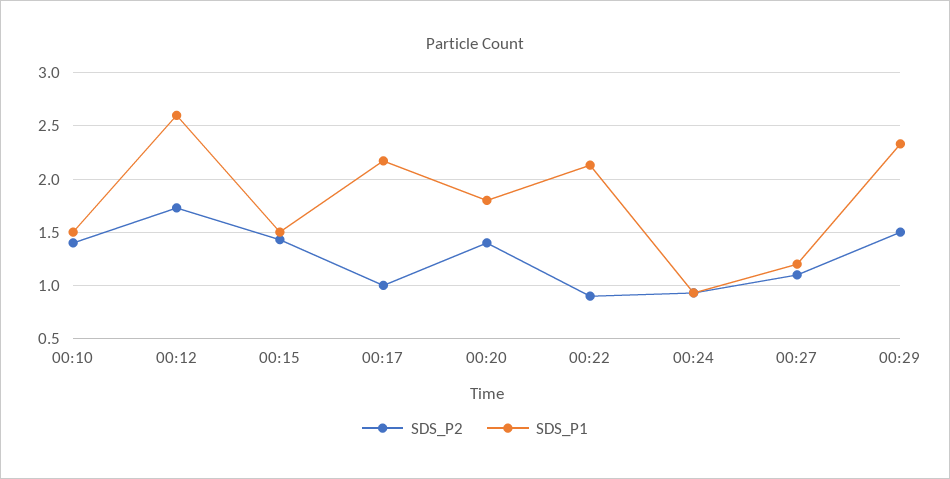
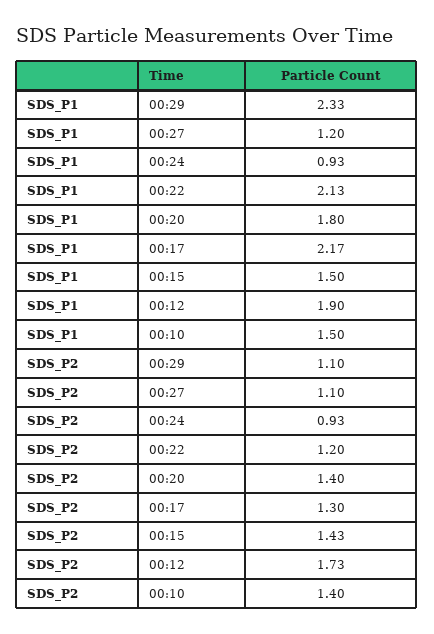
SDS_P1, 00:12: 2.6 -> 1.9
SDS_P2, 00:17: 1 -> 1.3
SDS_P2, 00:22: 0.9 -> 1.2
SDS_P2, 00:29: 1.5 -> 1.1

